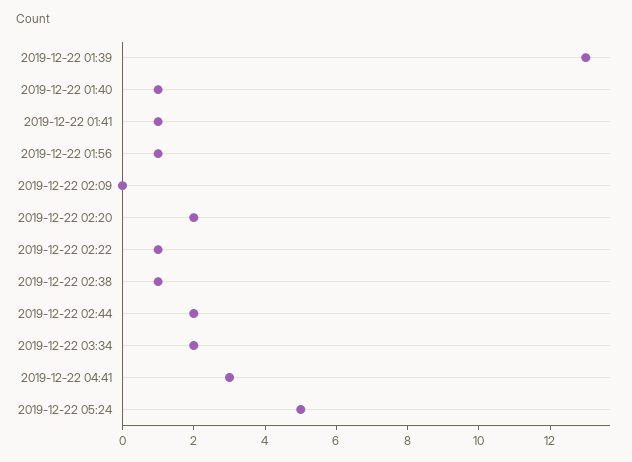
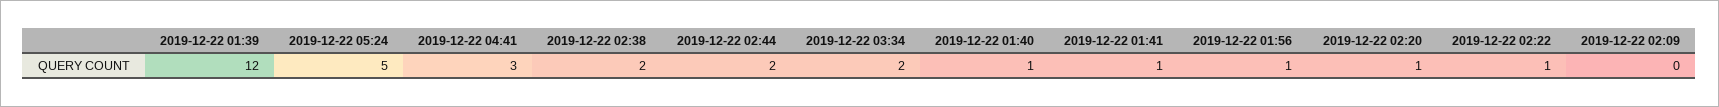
2019-12-22 01:39: 13 -> 12
2019-12-22 02:20: 2 -> 1
2019-12-22 02:38: 1 -> 2

